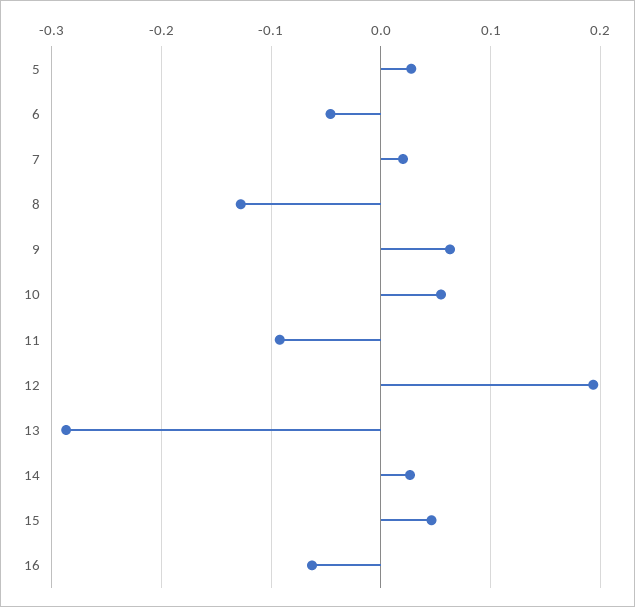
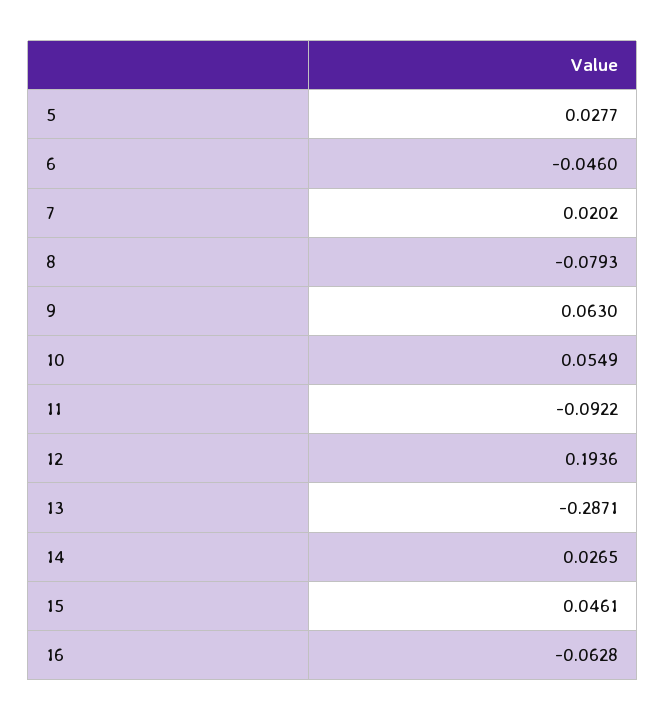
8: -0.13 -> -0.0793

